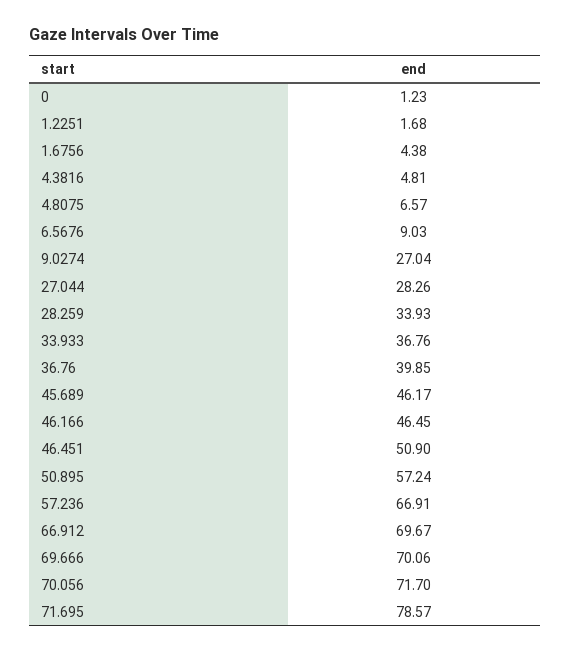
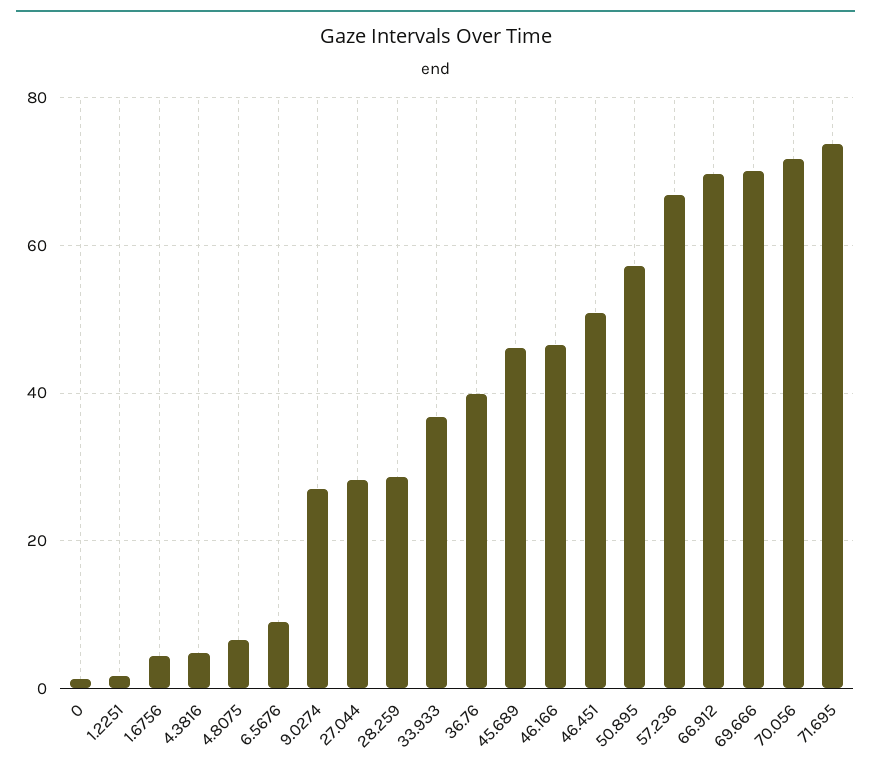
28.259: 33.93 -> 28
71.695: 78.57 -> 74

